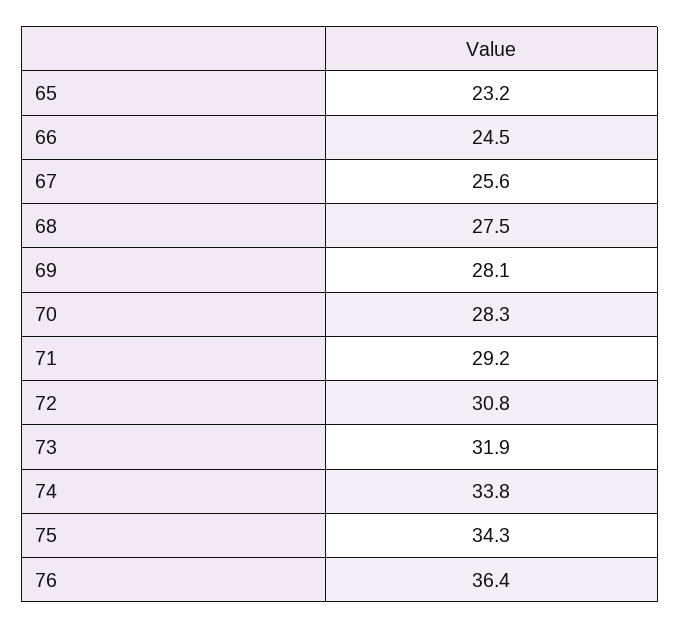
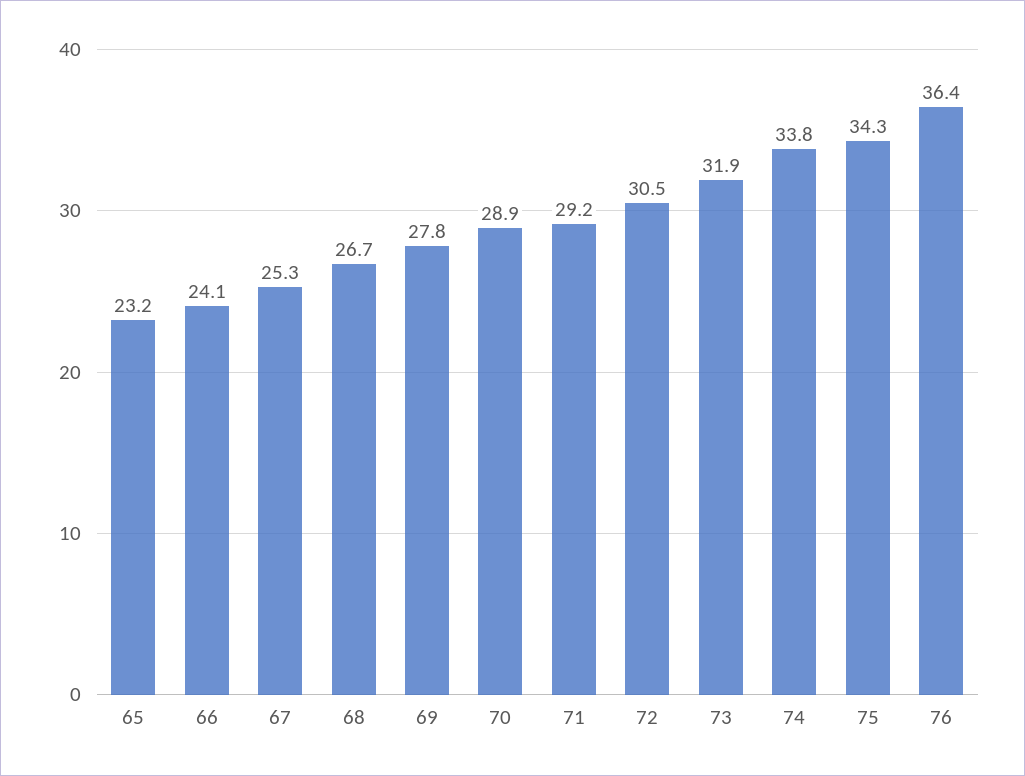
66: 24.5 -> 24.1
67: 25.6 -> 25.3
68: 27.5 -> 26.7
69: 28.1 -> 27.8
70: 28.3 -> 28.9
72: 30.8 -> 30.5

